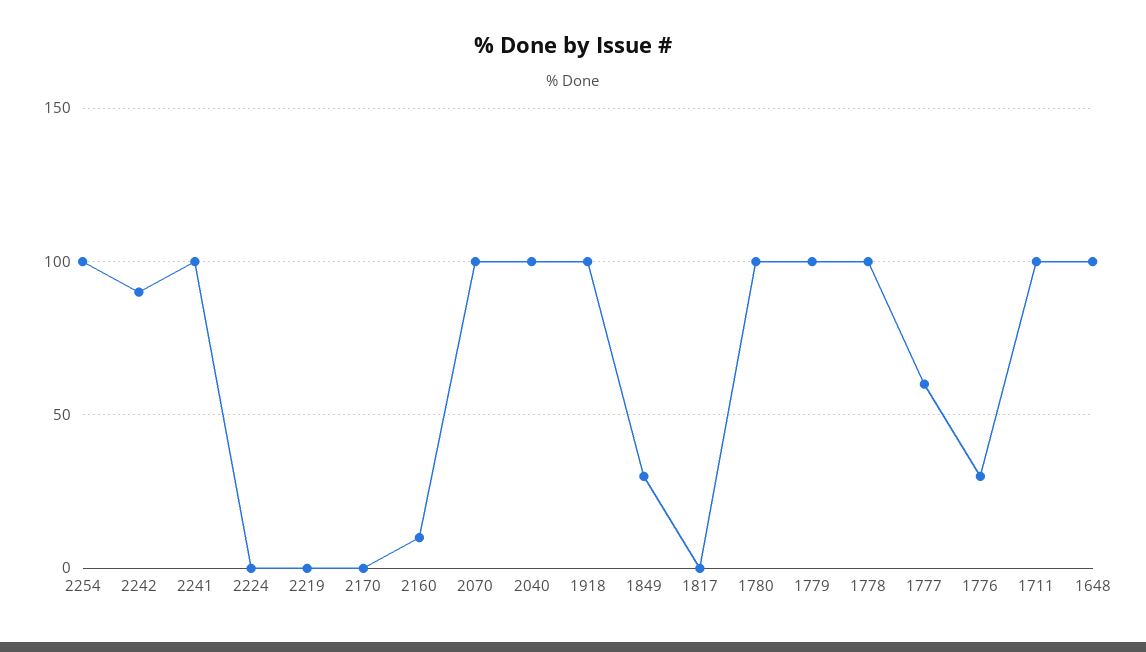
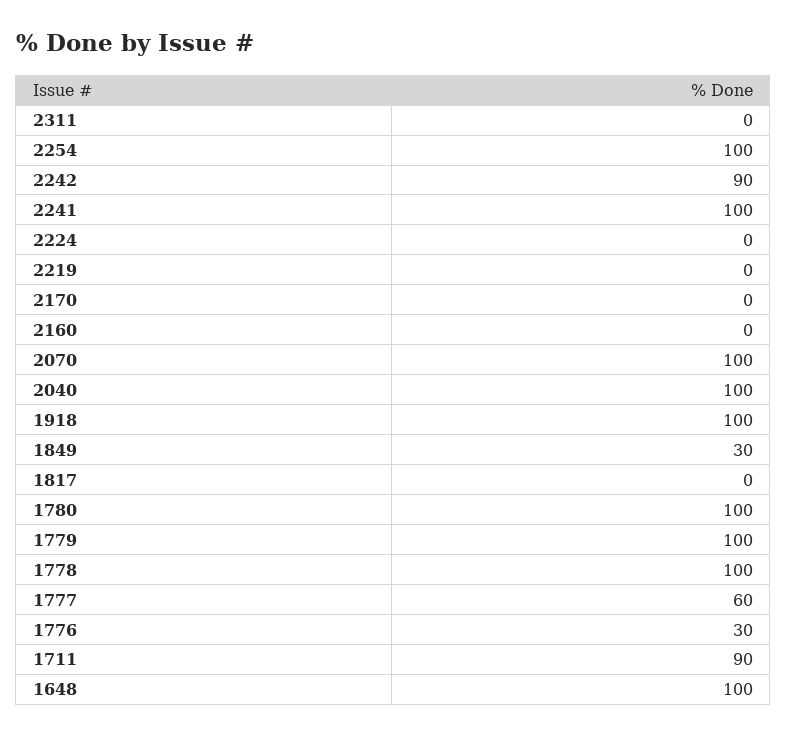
2160: 10 -> 0
1711: 100 -> 90
2311: none -> 0

